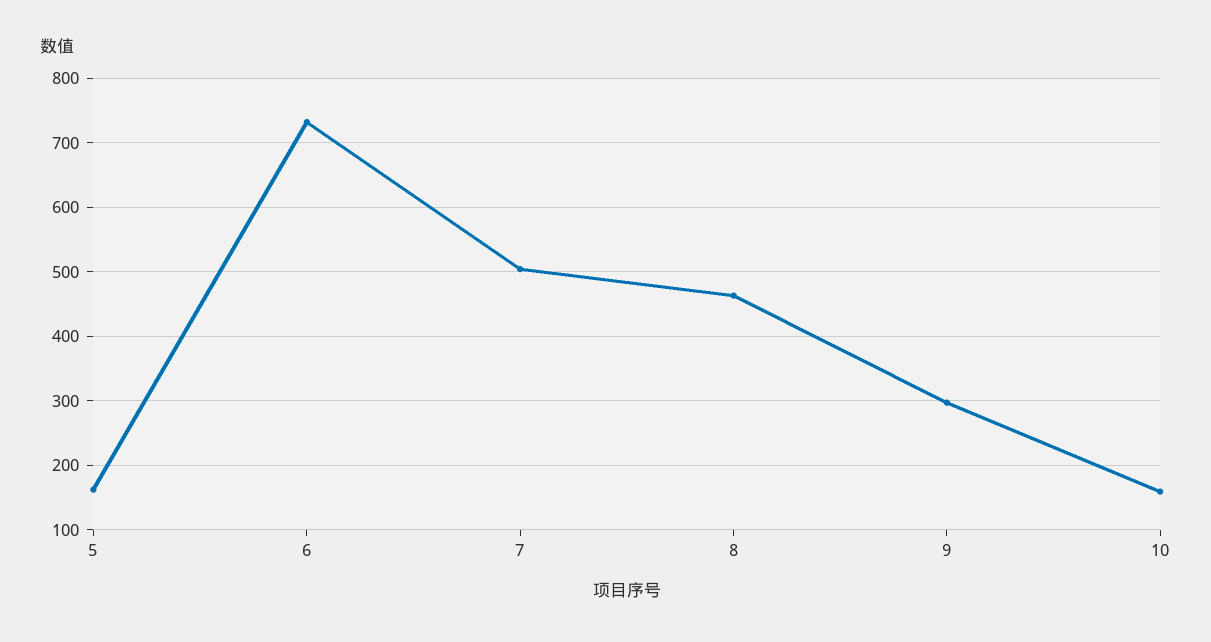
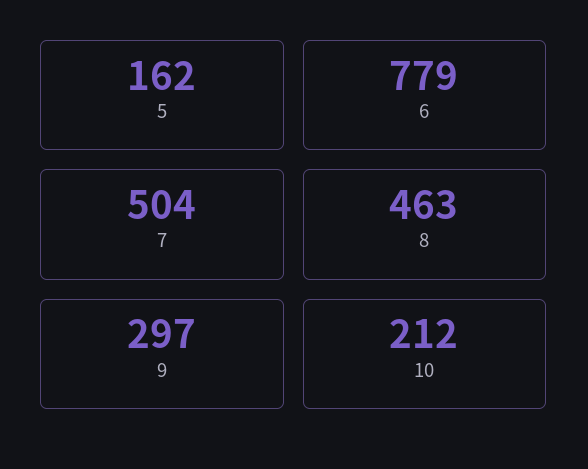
6: 730 -> 779
10: 160 -> 212

